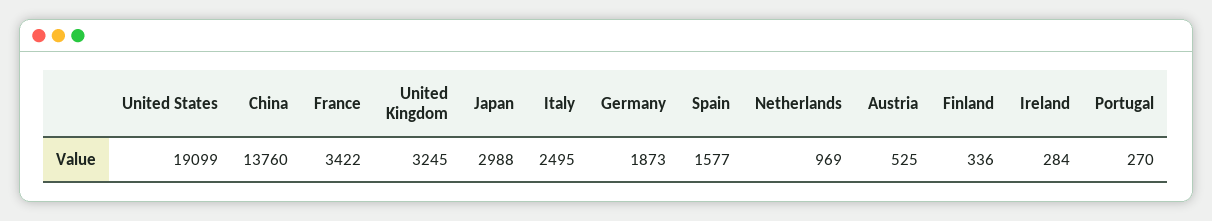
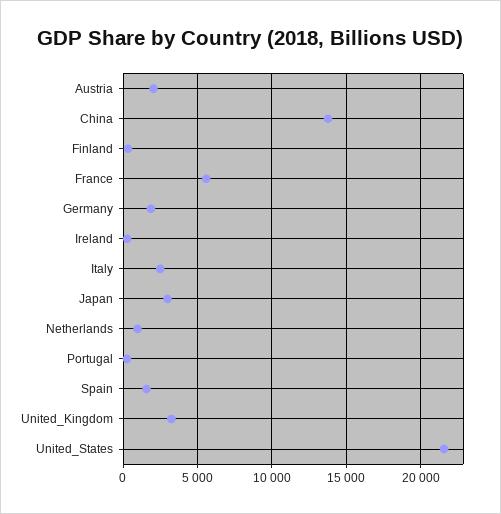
United States: 19099 -> 21500
France: 3422 -> 5500
Austria: 525 -> 2000

